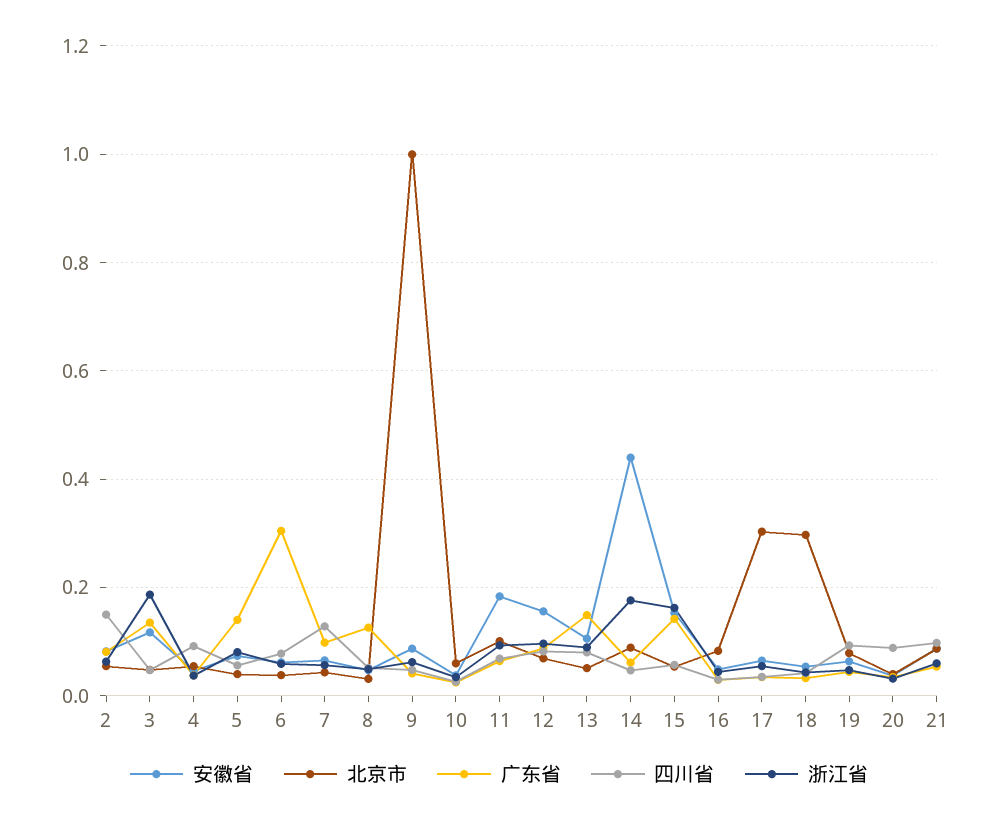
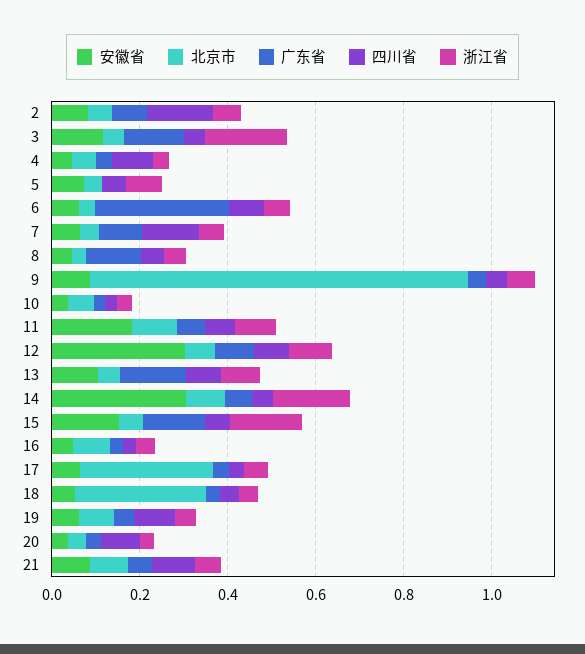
广东省, 5: 0.14 -> 0
北京市, 9: 1 -> 0.85
安徽省, 12: 0.16 -> 0.3
安徽省, 14: 0.44 -> 0.3

